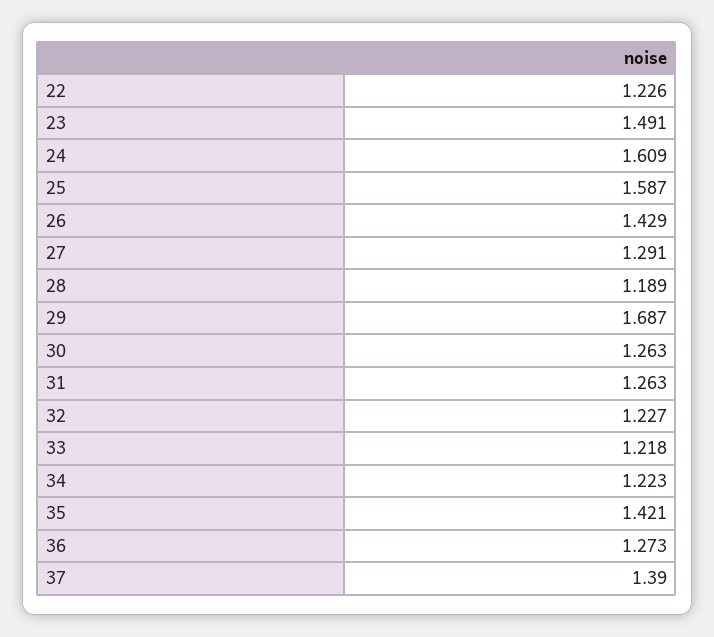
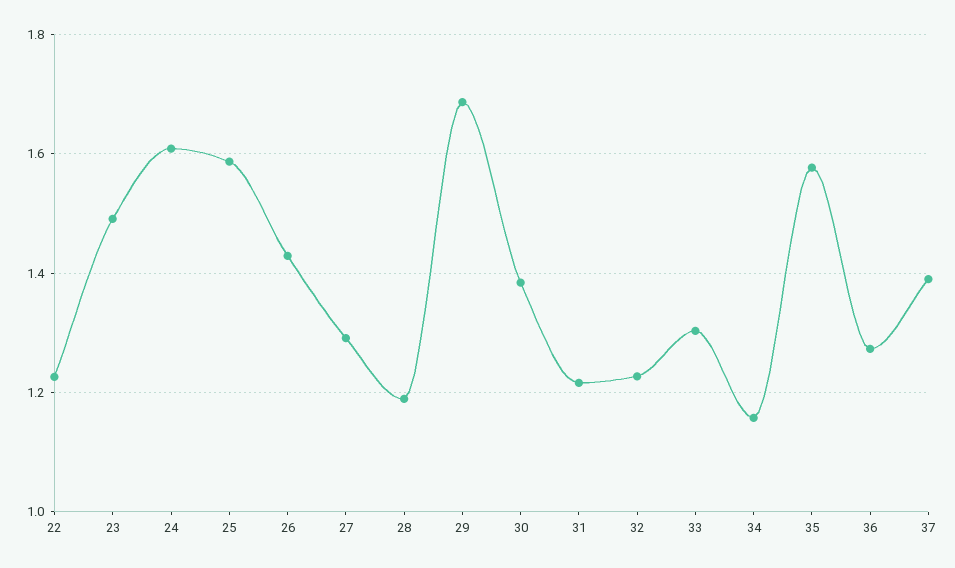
30: 1.263 -> 1.38
31: 1.263 -> 1.22
33: 1.218 -> 1.3
34: 1.223 -> 1.16
35: 1.421 -> 1.58

